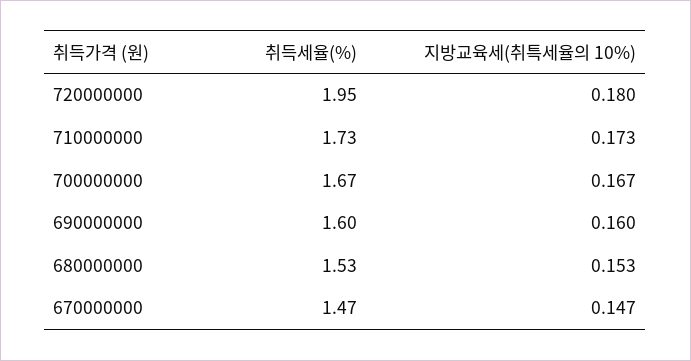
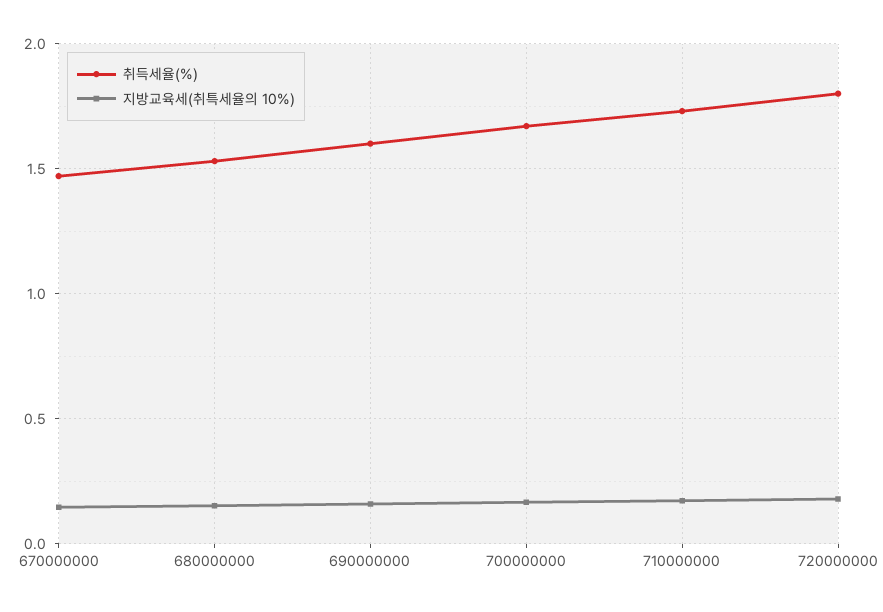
취득세율(%), 720000000: 1.95 -> 1.8

